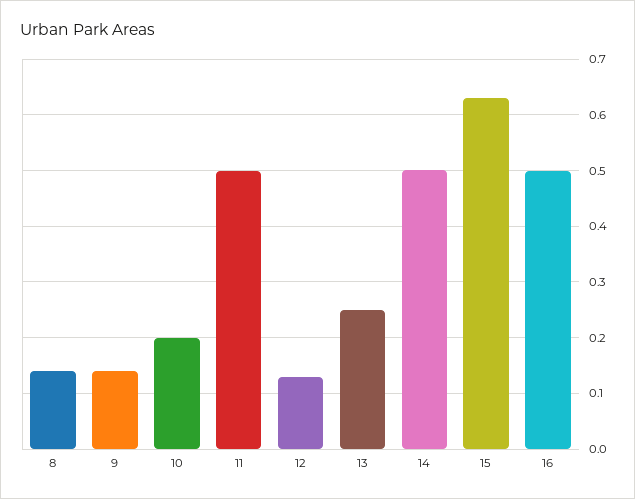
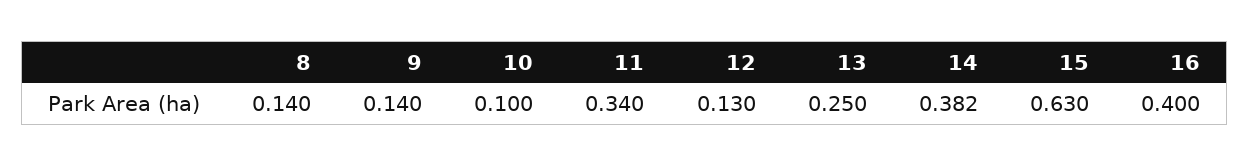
10: 0.2 -> 0.1
11: 0.5 -> 0.34
14: 0.5 -> 0.382
16: 0.5 -> 0.4

